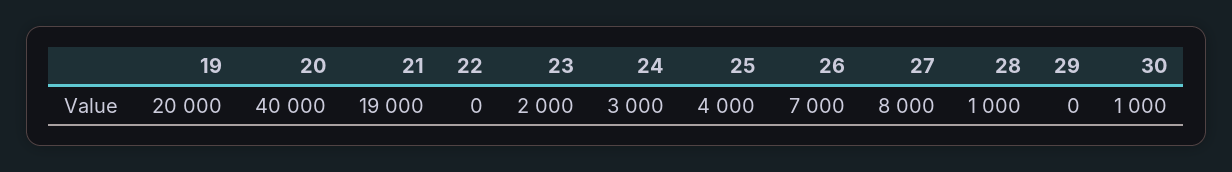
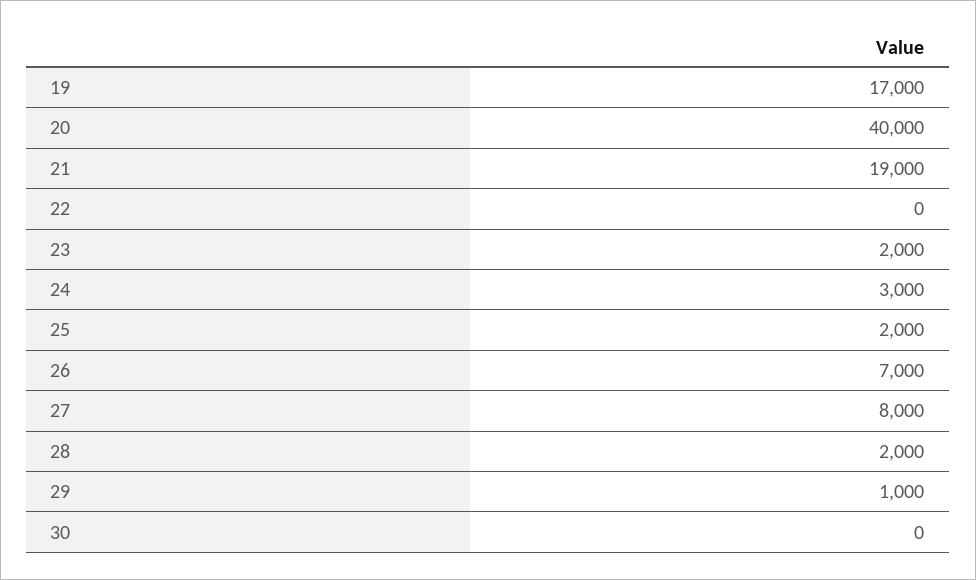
19: 20000 -> 17000
25: 4000 -> 2000
28: 1000 -> 2000
29: 0 -> 1000
30: 1000 -> 0

